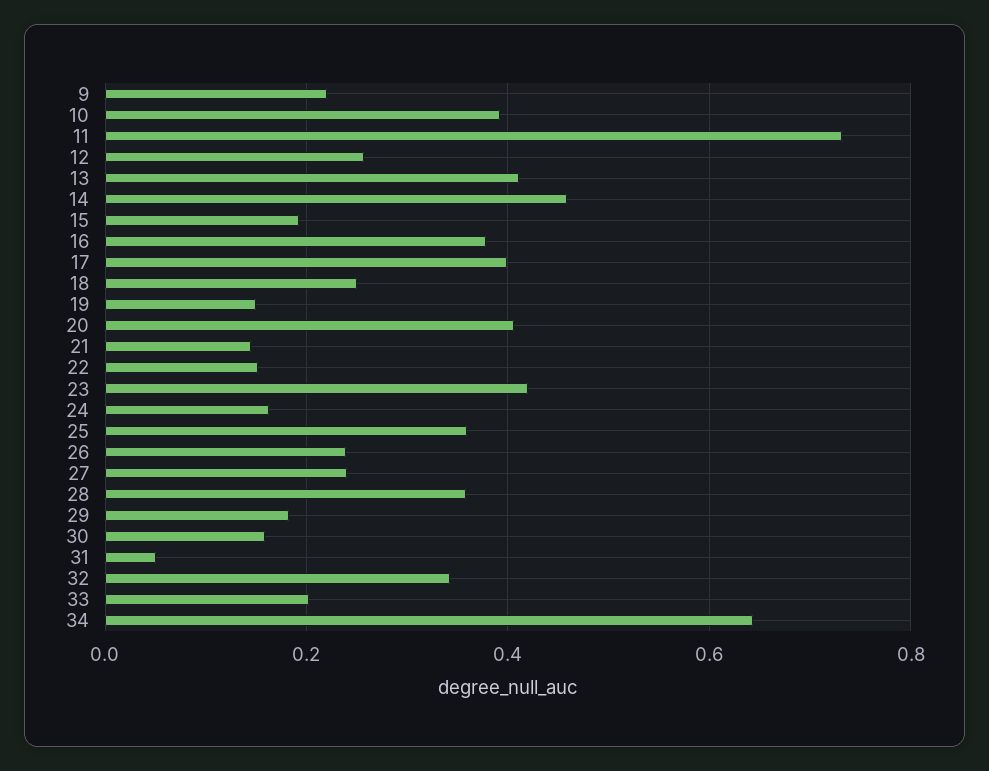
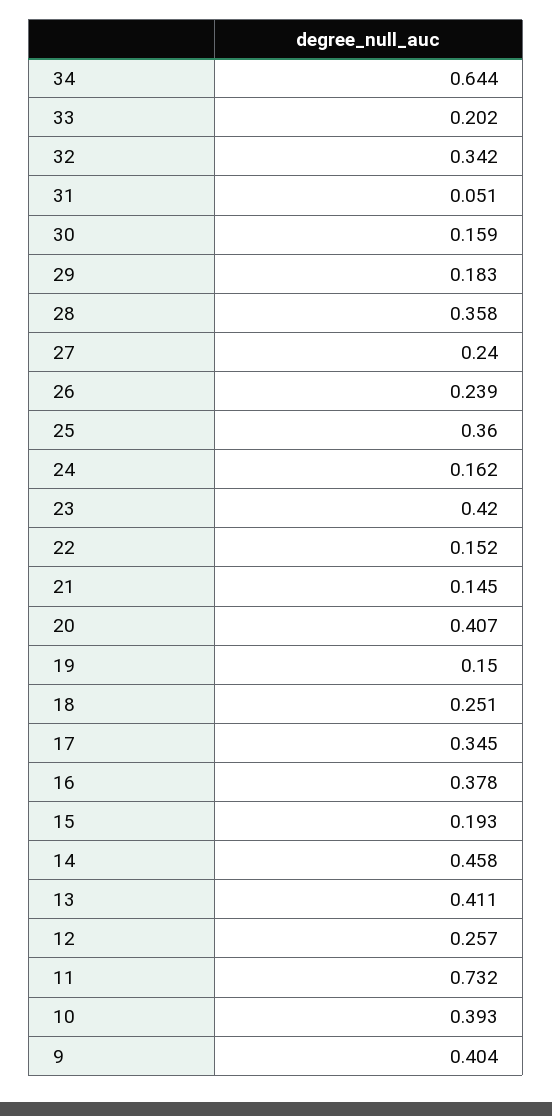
9: 0.22 -> 0.404
17: 0.4 -> 0.345

